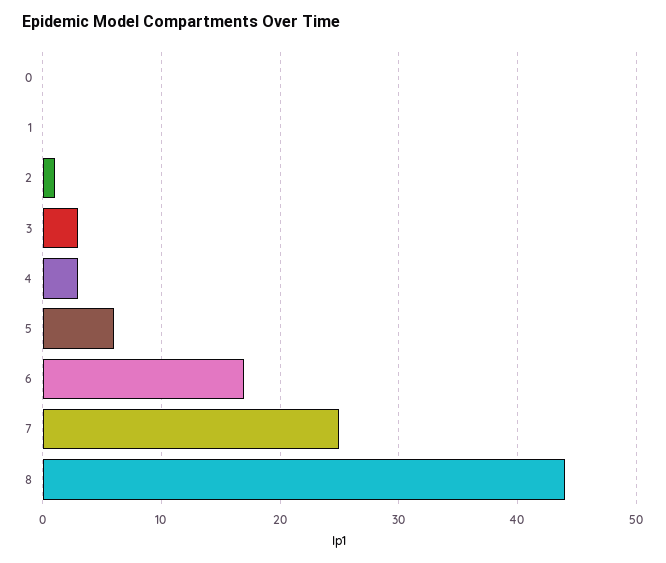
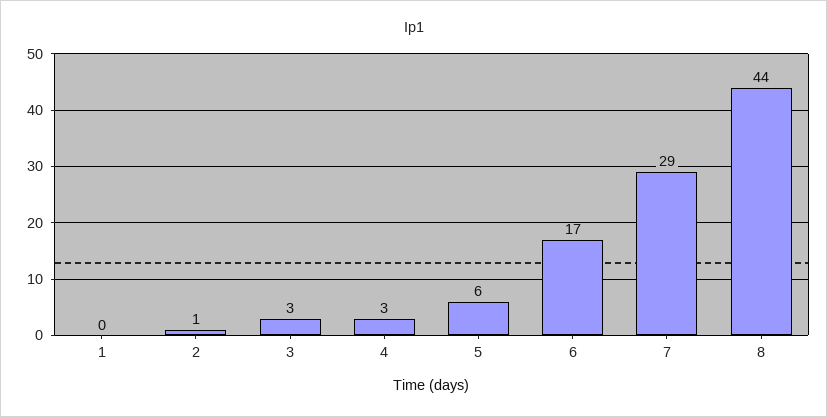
0: 0 -> none
7: 25 -> 29

